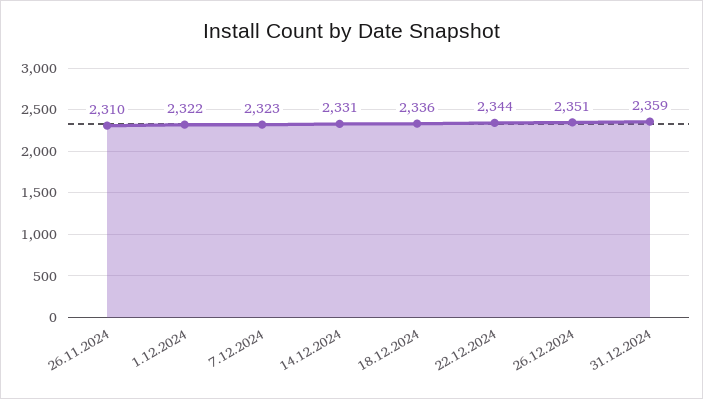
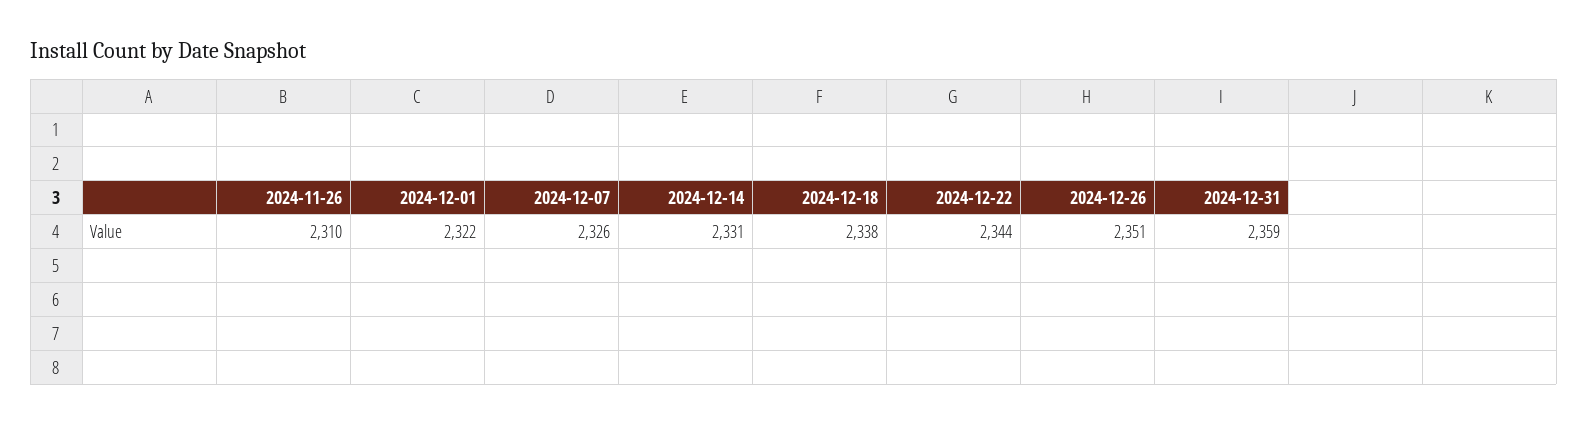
7.12.2024: 2323 -> 2326
18.12.2024: 2336 -> 2338

